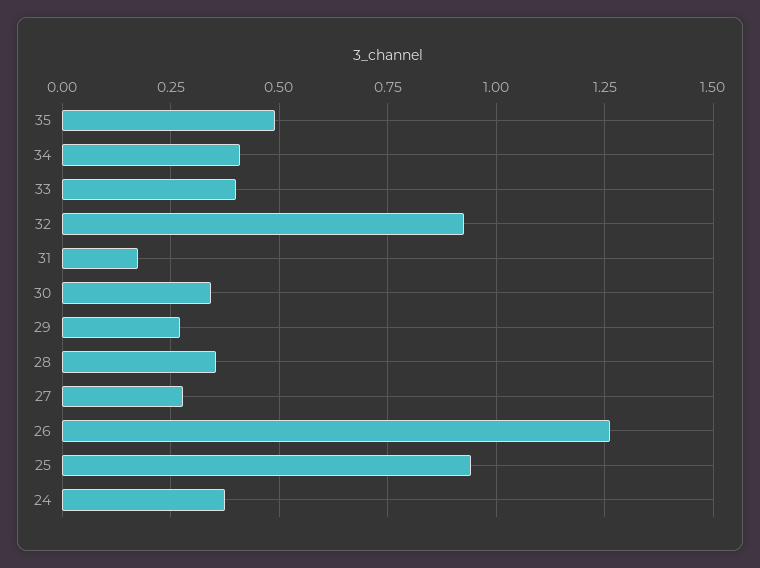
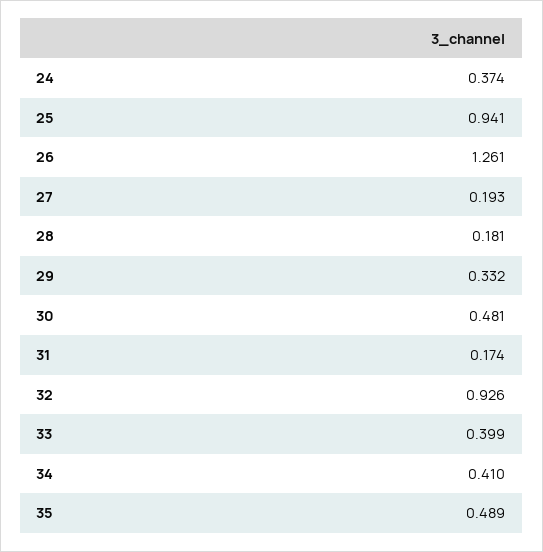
30: 0.35 -> 0.481
29: 0.275 -> 0.332
28: 0.35 -> 0.181
27: 0.275 -> 0.193

